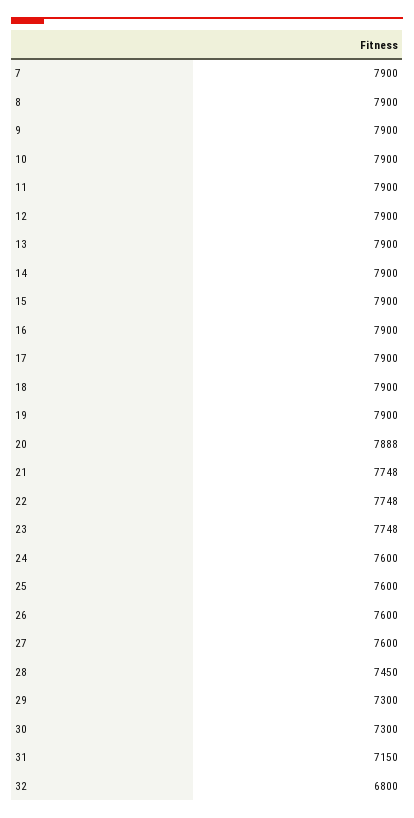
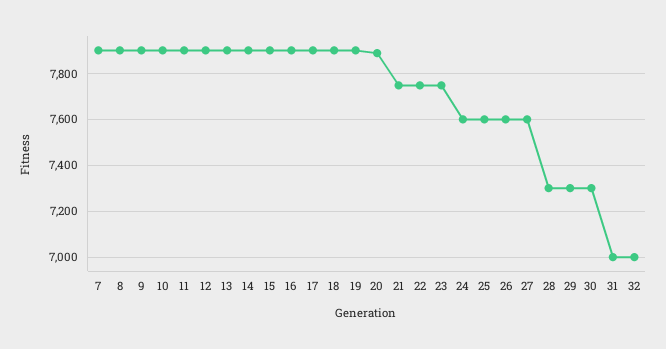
28: 7450 -> 7300
31: 7150 -> 7000
32: 6800 -> 7000

